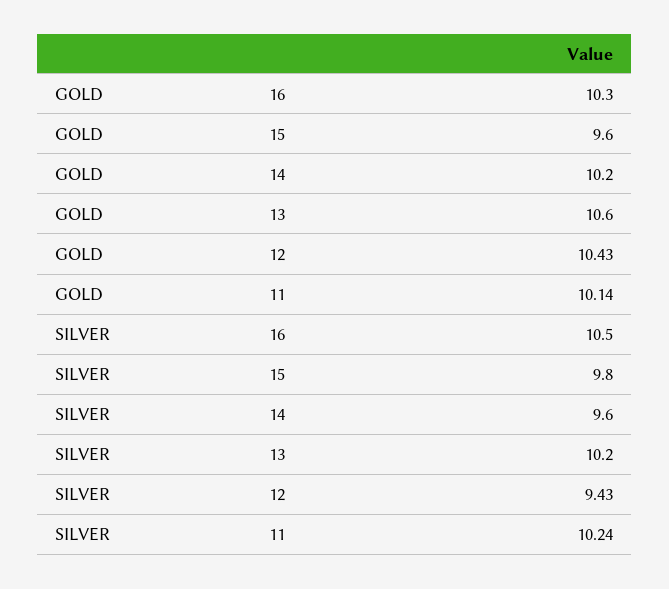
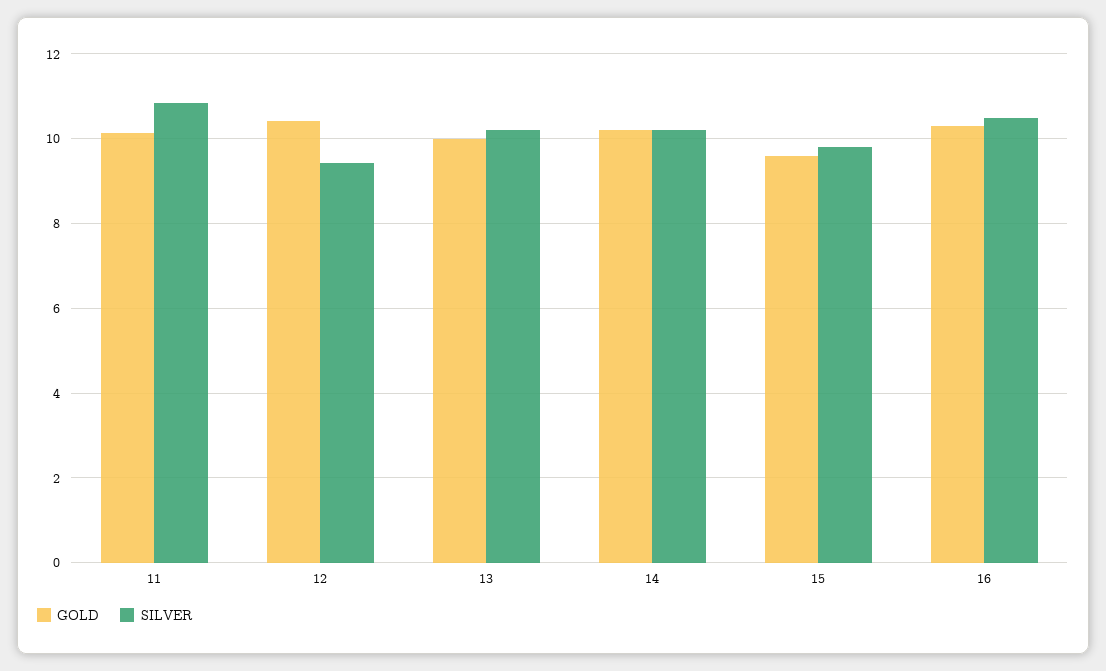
GOLD, 13: 10.6 -> 10
SILVER, 14: 9.6 -> 10.2
SILVER, 11: 10.24 -> 10.8

